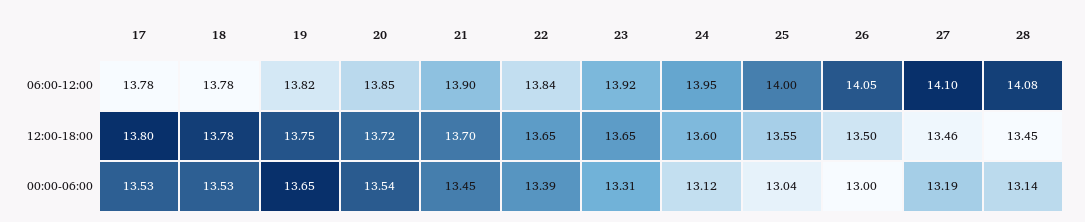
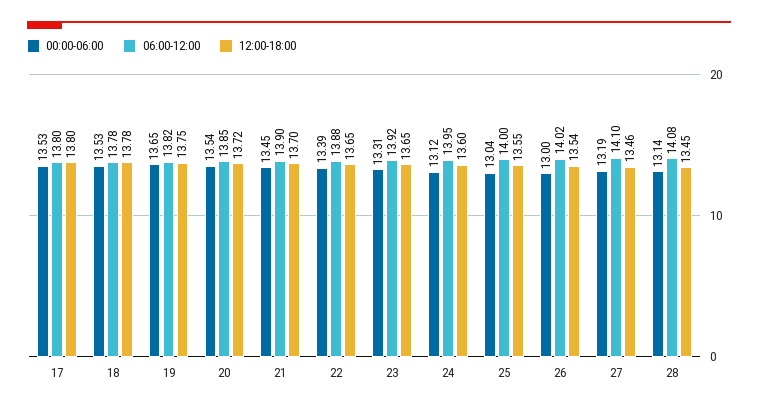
06:00-12:00, 17: 13.78 -> 13.8
06:00-12:00, 22: 13.84 -> 13.88
06:00-12:00, 26: 14.05 -> 14.02
12:00-18:00, 26: 13.5 -> 13.54

